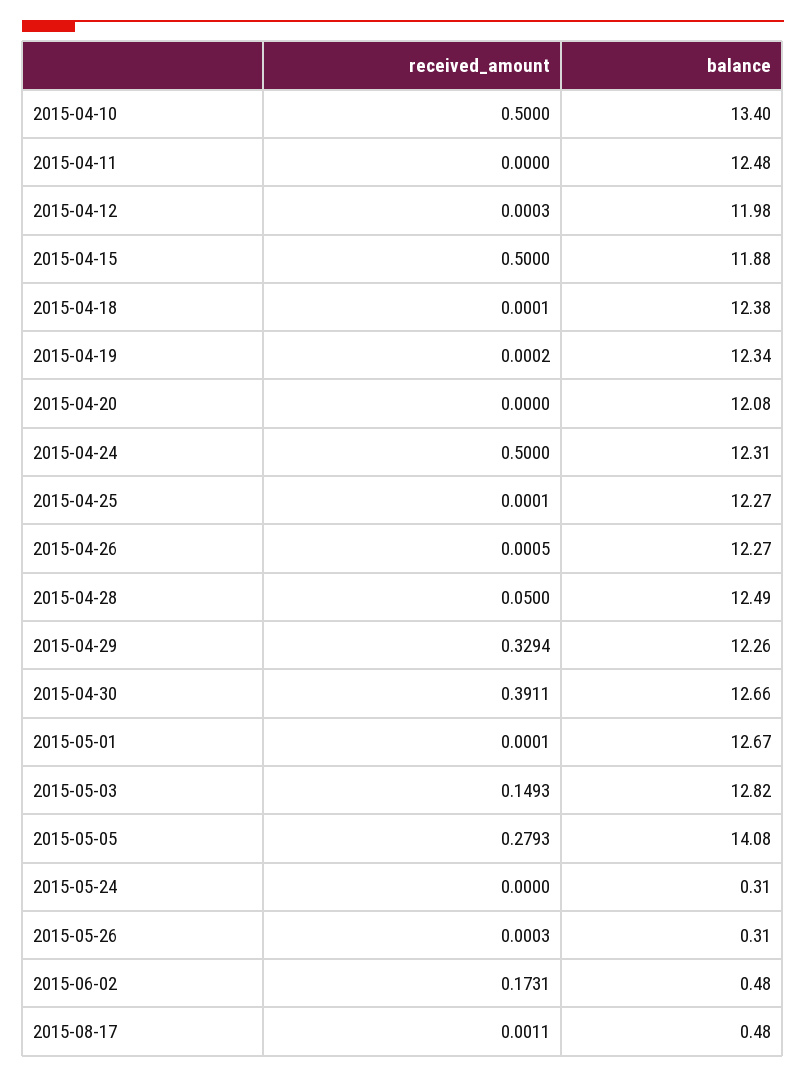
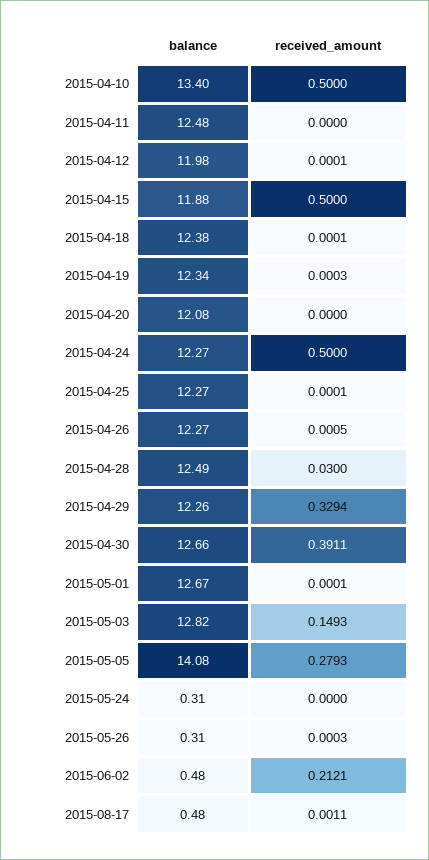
received_amount, 2015-04-12: 0.0003 -> 0.0001
received_amount, 2015-04-19: 0.0002 -> 0.0003
balance, 2015-04-24: 12.31 -> 12.27
received_amount, 2015-04-28: 0.05 -> 0.03
received_amount, 2015-06-02: 0.1731 -> 0.2121

